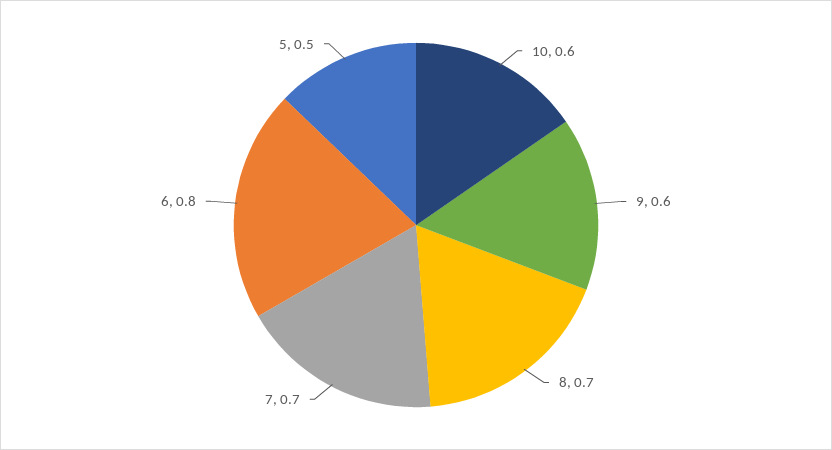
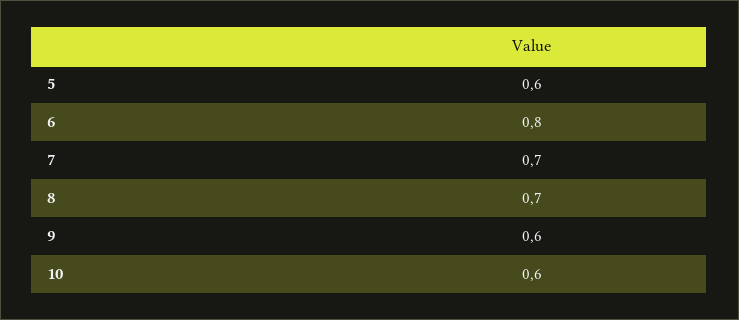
5: 0.5 -> 0.6

